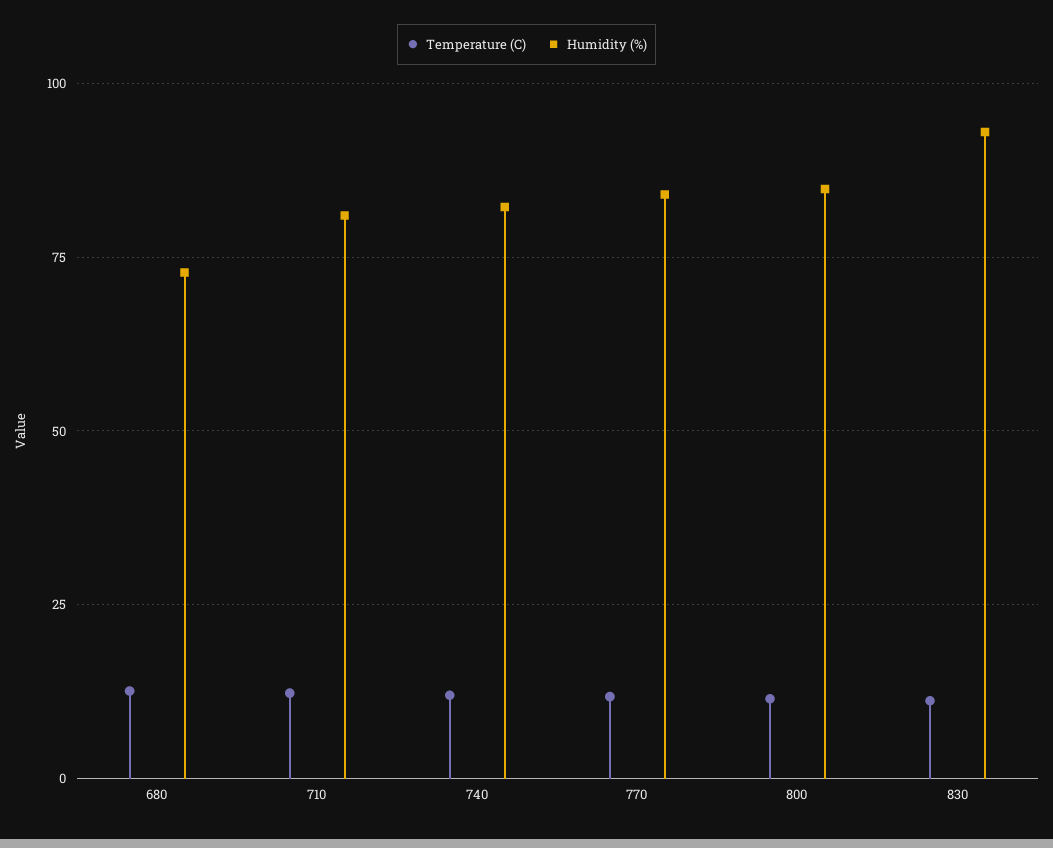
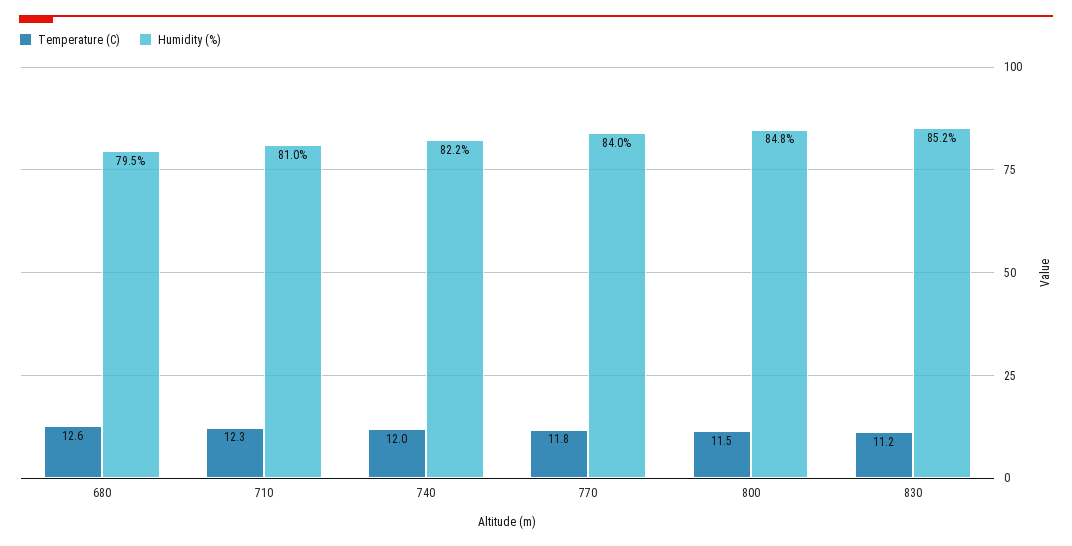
Humidity (%), 680: 72.5 -> 79.5
Humidity (%), 830: 92.5 -> 85.2

